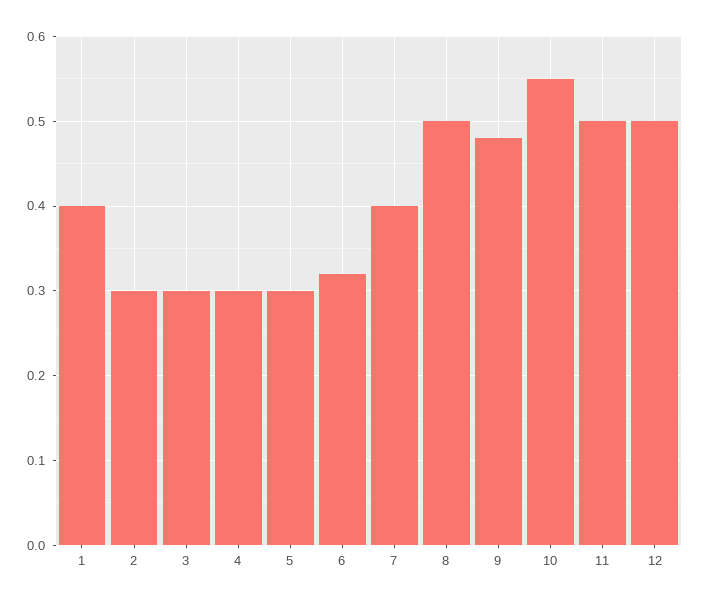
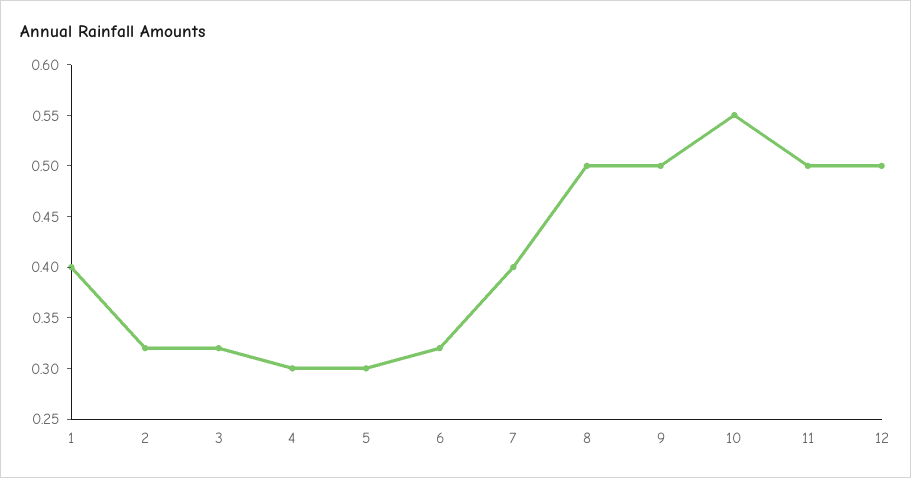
2: 0.3 -> 0.32
3: 0.3 -> 0.32
9: 0.48 -> 0.5

